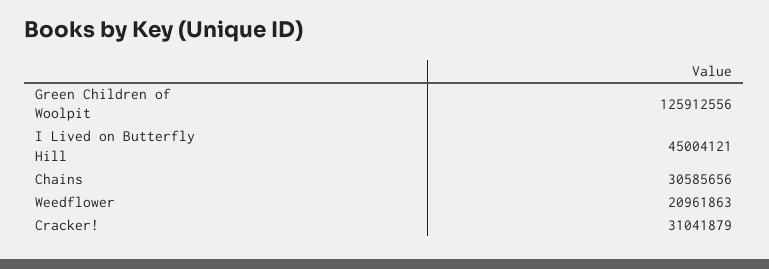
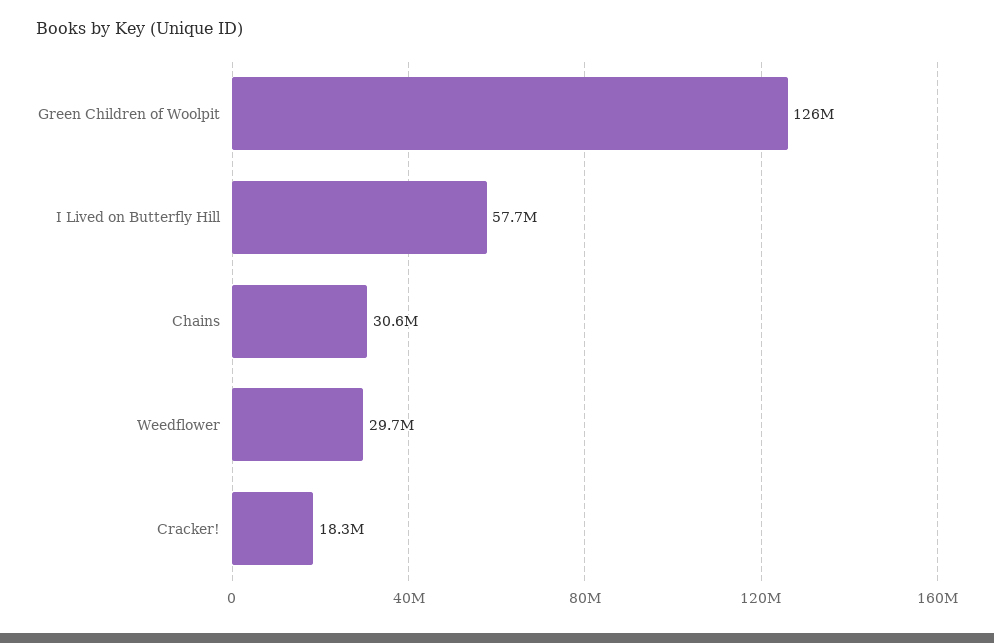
I Lived on Butterfly Hill: 45004121 -> 57700000
Weedflower: 20961863 -> 29700000
Cracker!: 31041879 -> 18300000

